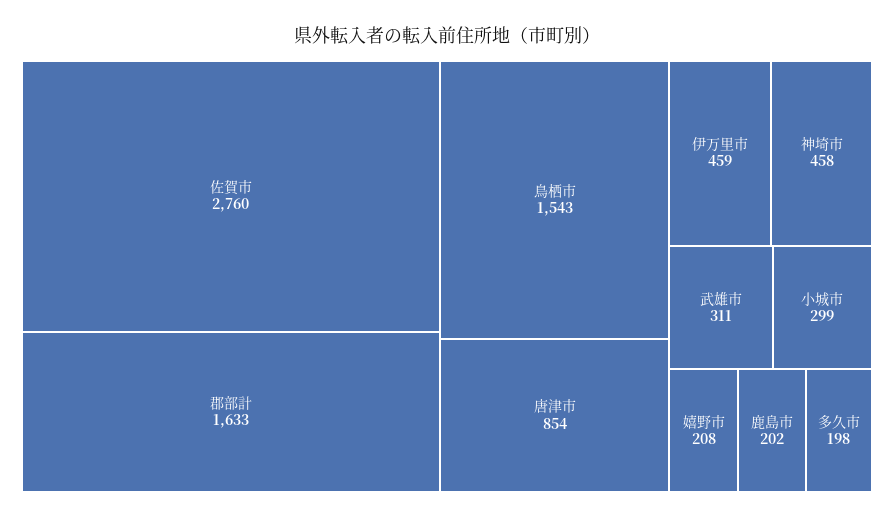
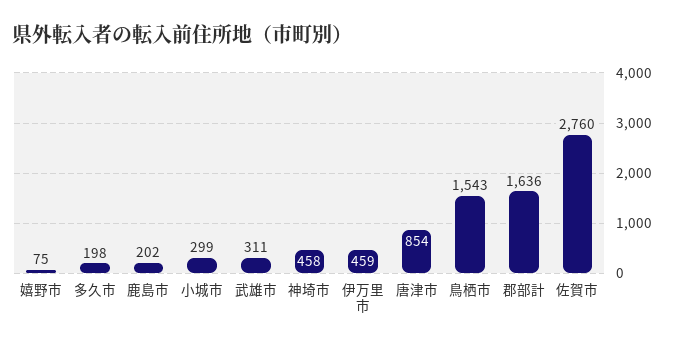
郡部計: 1633 -> 1636
嬉野市: 208 -> 75

